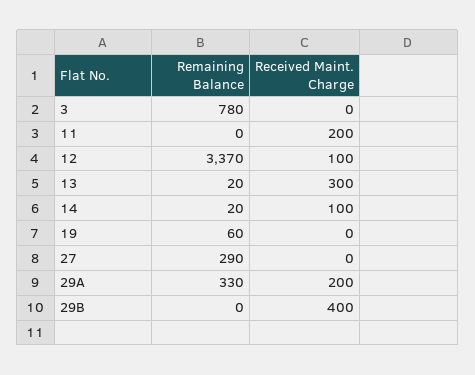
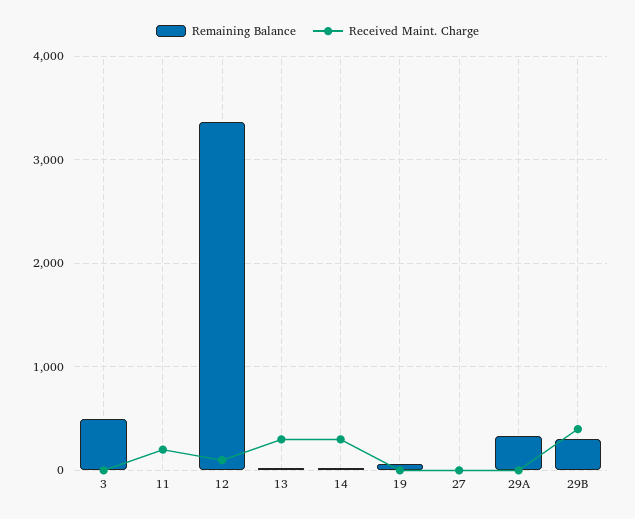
Remaining Balance, 3: 780 -> 500
Received Maint. Charge, 14: 100 -> 300
Remaining Balance, 27: 290 -> 0
Received Maint. Charge, 29A: 200 -> 0
Remaining Balance, 29B: 0 -> 300

